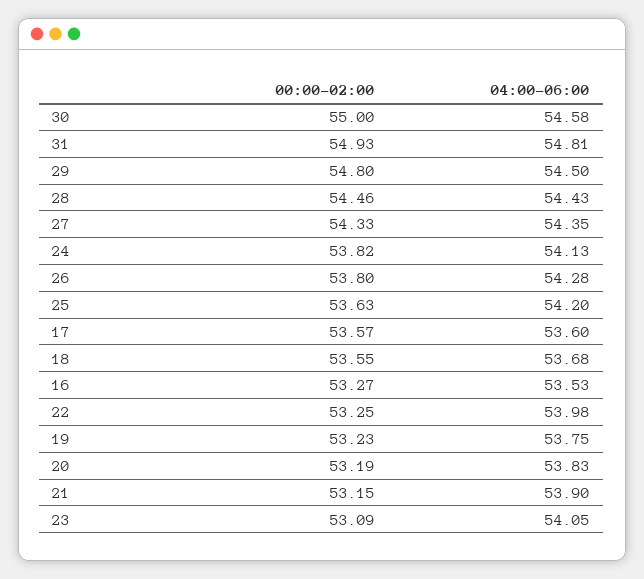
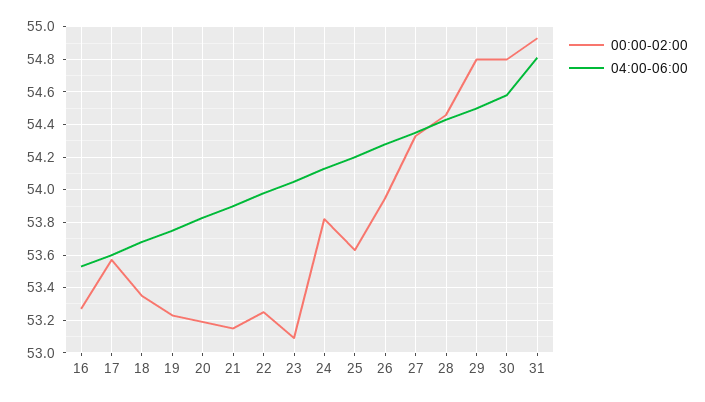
00:00-02:00, 30: 55 -> 54.8
00:00-02:00, 26: 53.8 -> 53.95
00:00-02:00, 18: 53.55 -> 53.35

